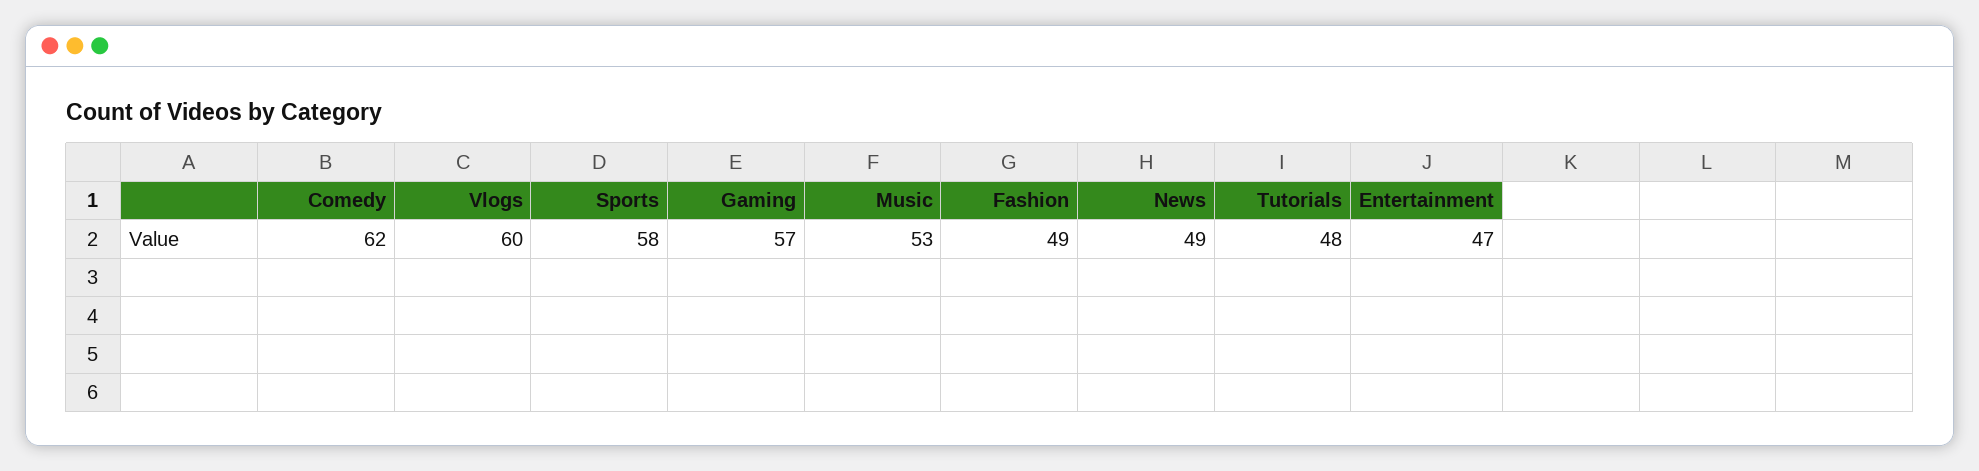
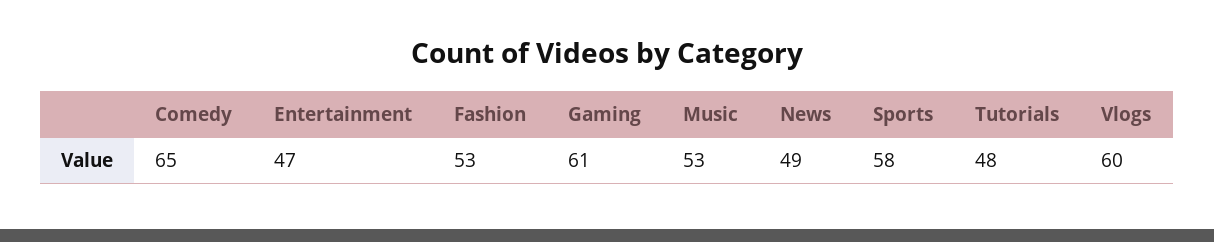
Comedy: 62 -> 65
Gaming: 57 -> 61
Fashion: 49 -> 53

